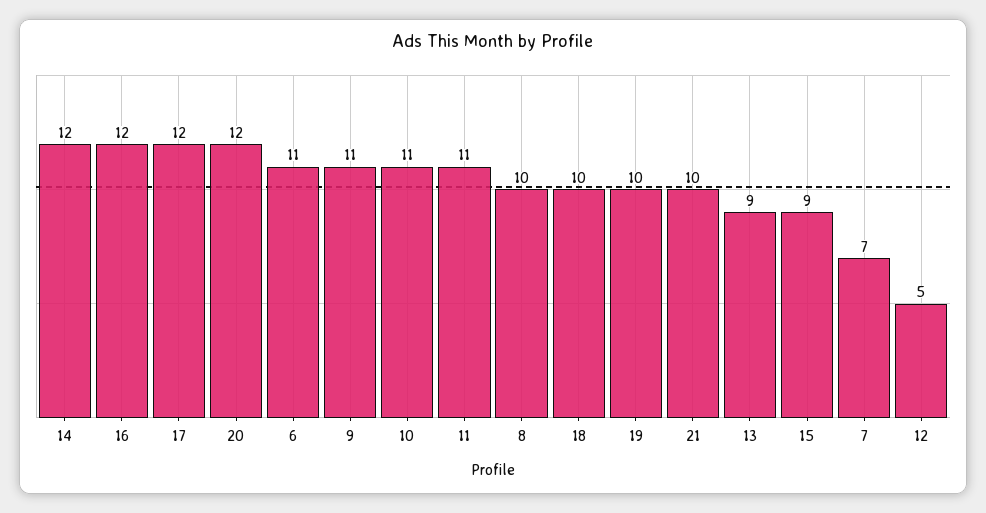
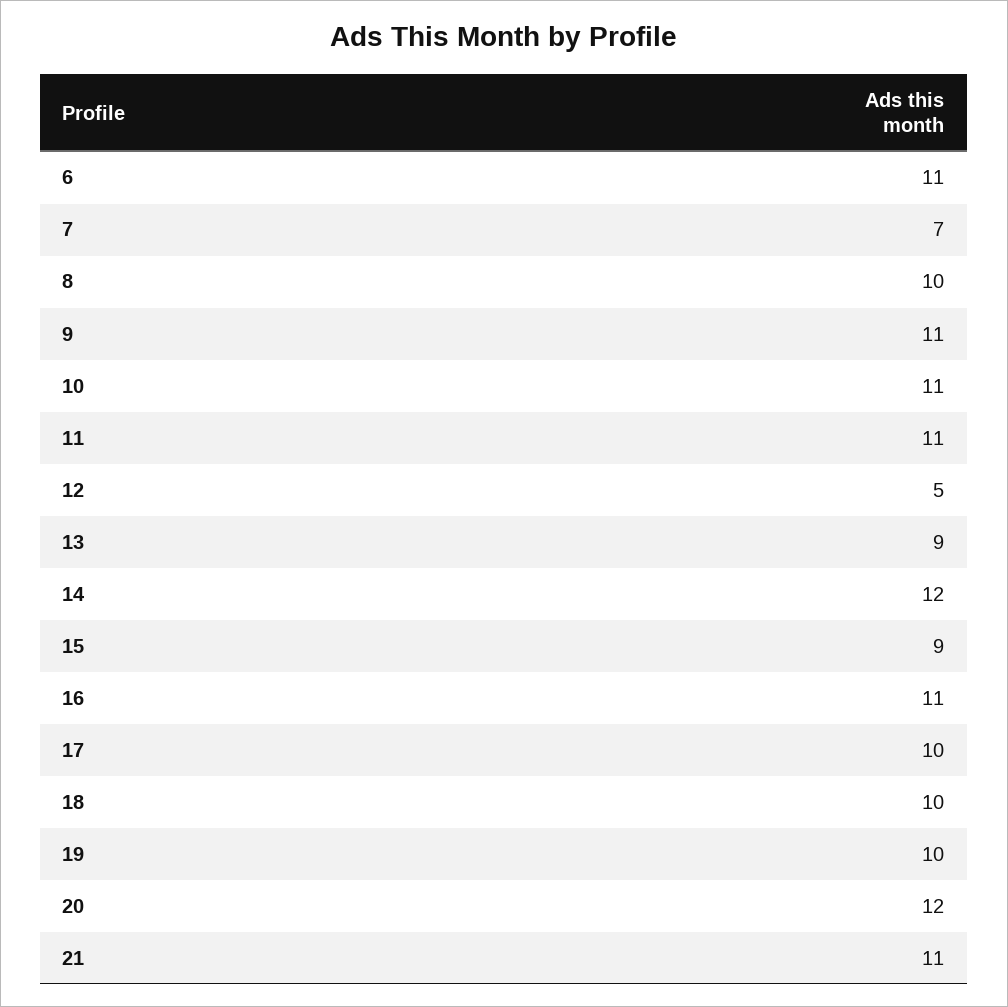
16: 12 -> 11
17: 12 -> 10
21: 10 -> 11

